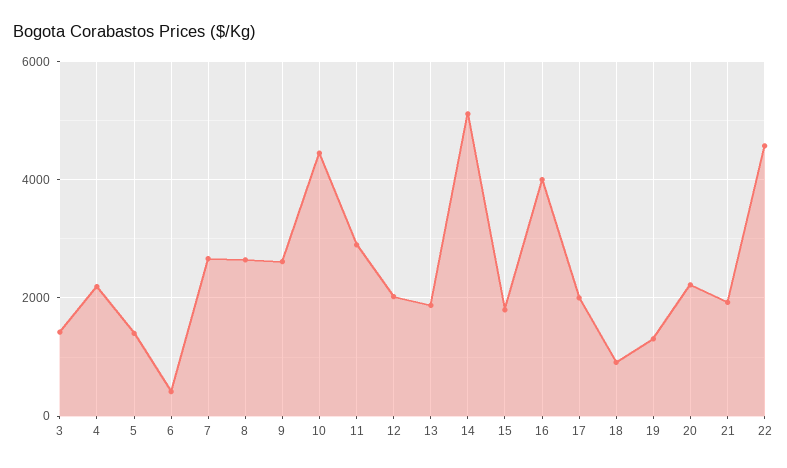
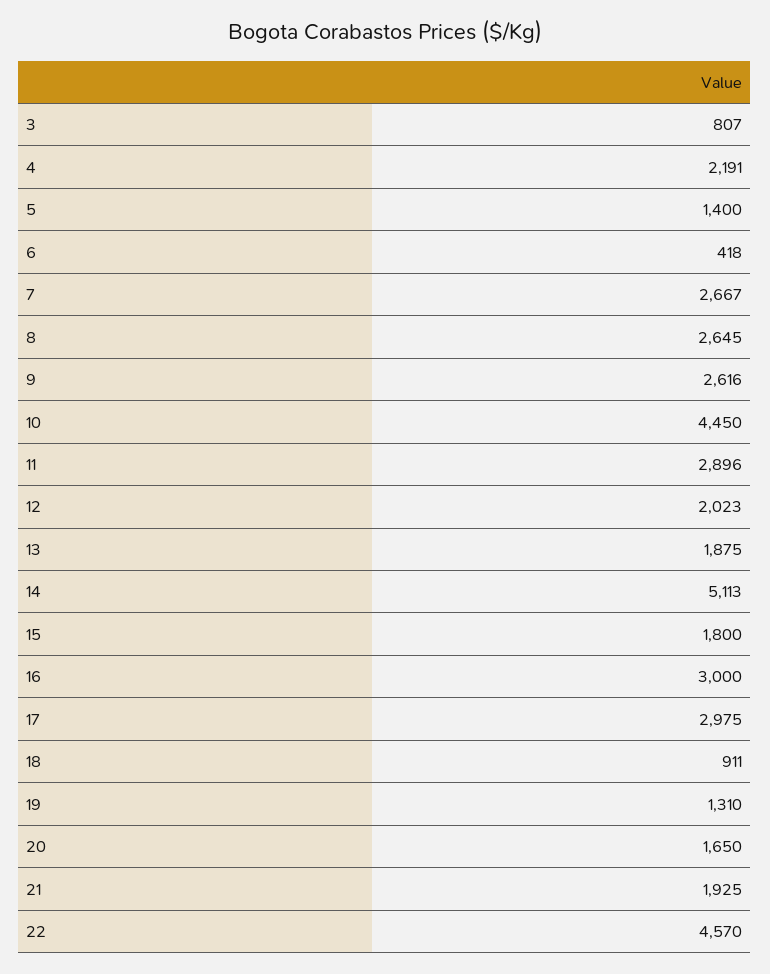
3: 1400 -> 807
16: 4000 -> 3000
17: 2000 -> 2975
20: 2200 -> 1650

